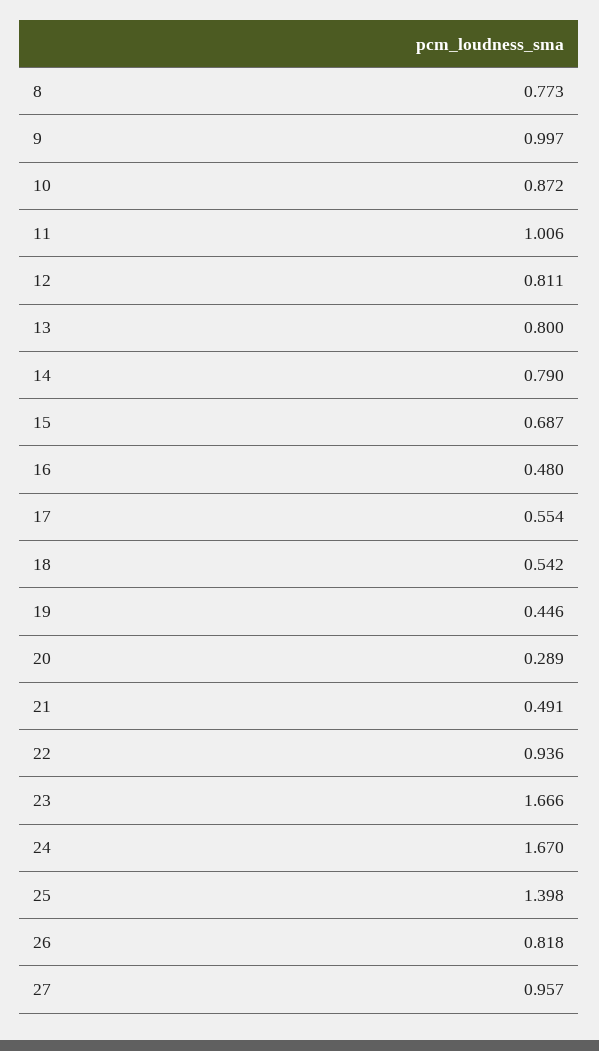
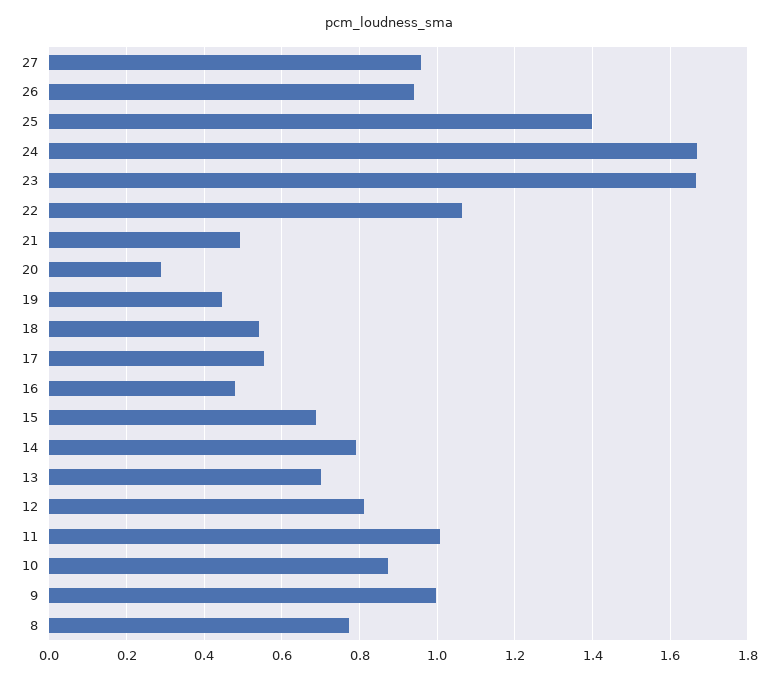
13: 0.8 -> 0.7
22: 0.936 -> 1.06
26: 0.818 -> 0.94

